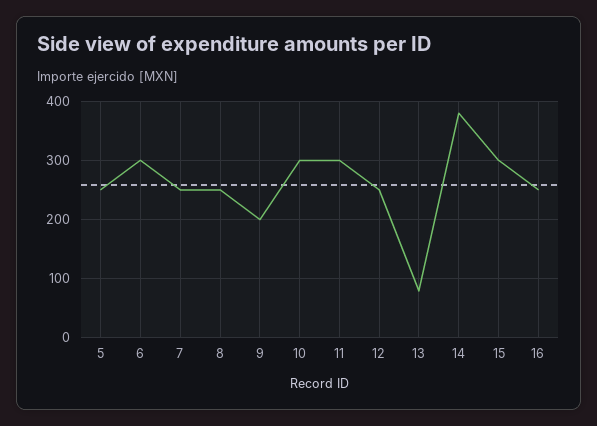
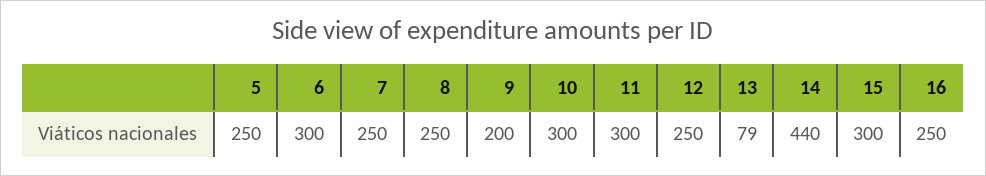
14: 380 -> 440

